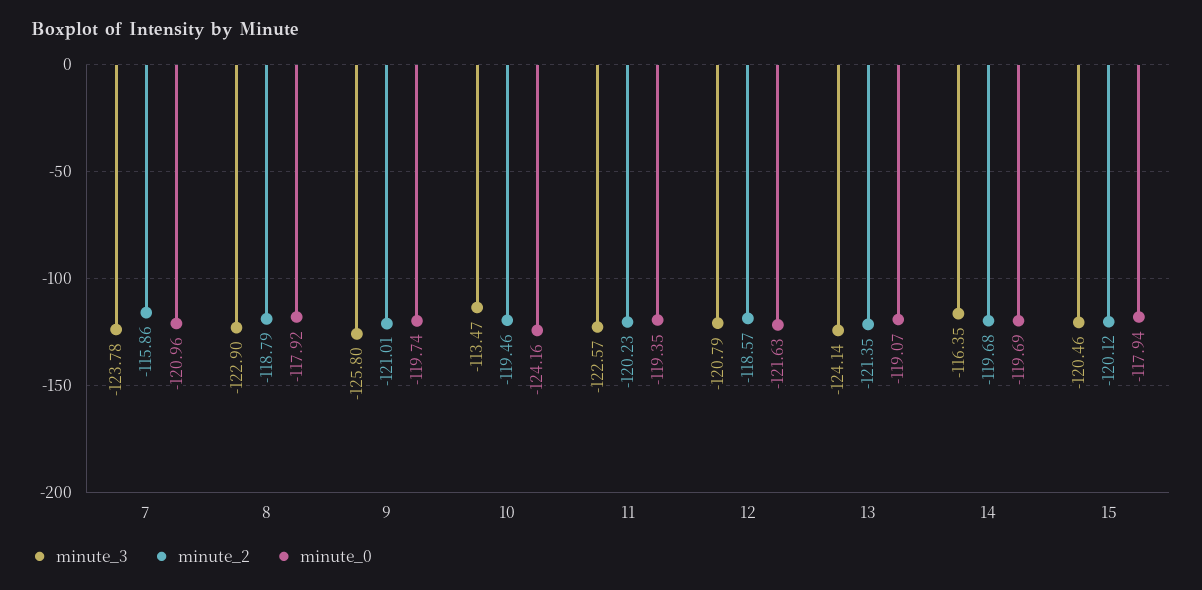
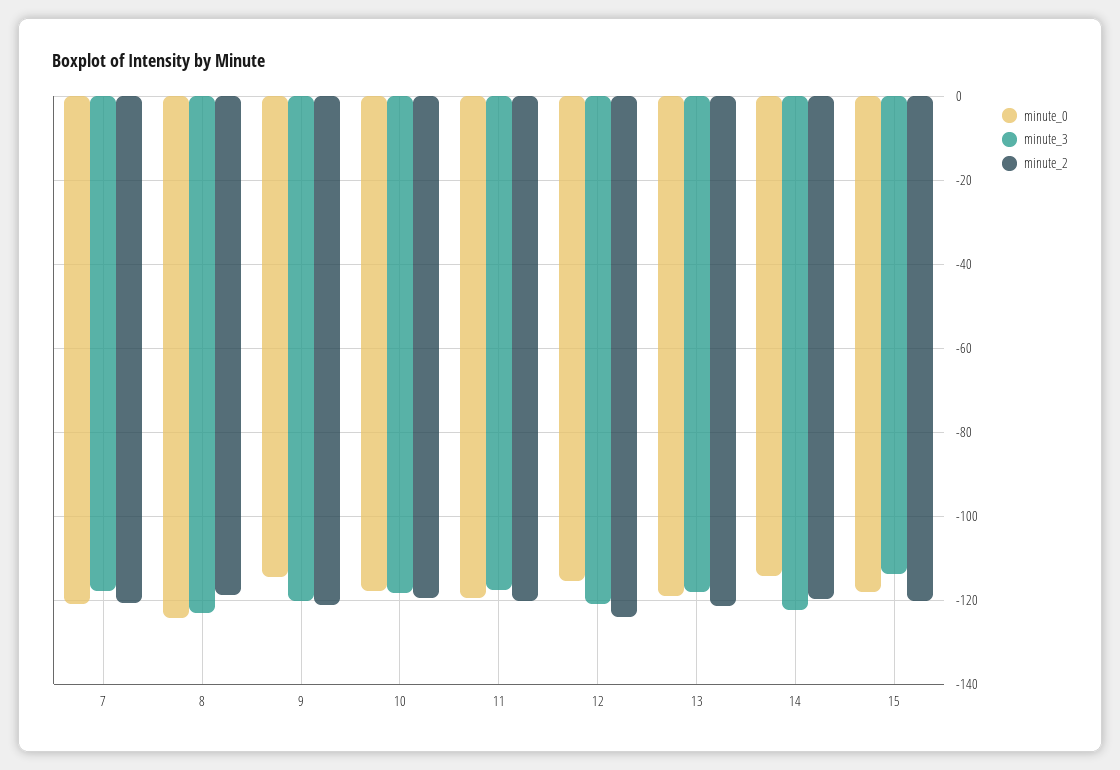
minute_3, 7: -123.78 -> -118
minute_2, 7: -115.86 -> -120
minute_0, 8: -117.92 -> -124
minute_3, 9: -125.8 -> -120
minute_0, 9: -119.74 -> -114
minute_3, 10: -113.47 -> -118
minute_0, 10: -124.16 -> -118
minute_3, 11: -122.57 -> -118
minute_2, 12: -118.57 -> -124
minute_0, 12: -121.63 -> -116
minute_3, 13: -124.14 -> -118
minute_3, 14: -116.35 -> -122
minute_0, 14: -119.69 -> -114
minute_3, 15: -120.46 -> -114

